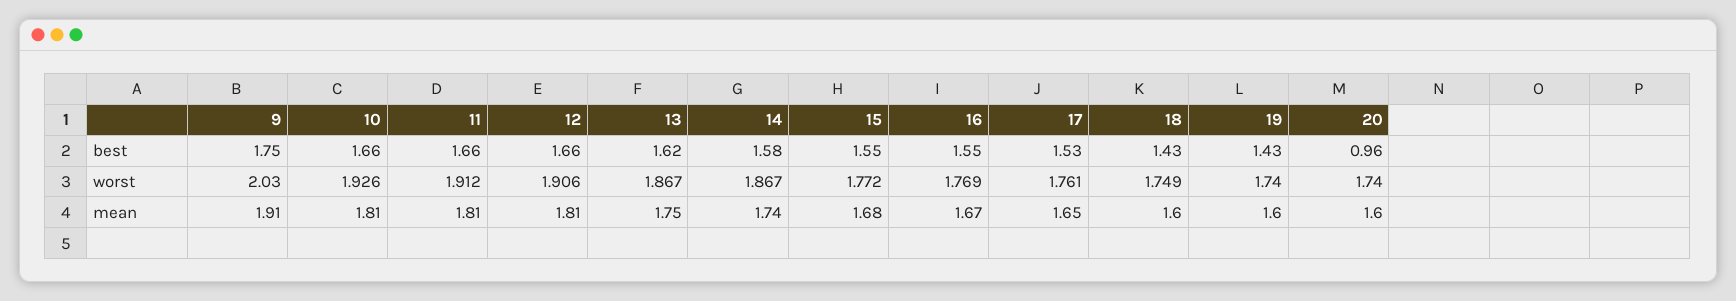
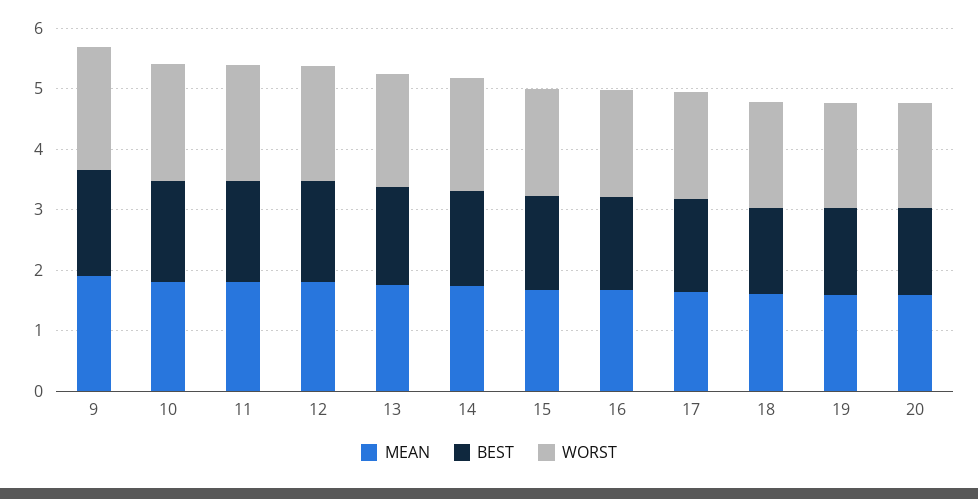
best, 20: 0.96 -> 1.4

